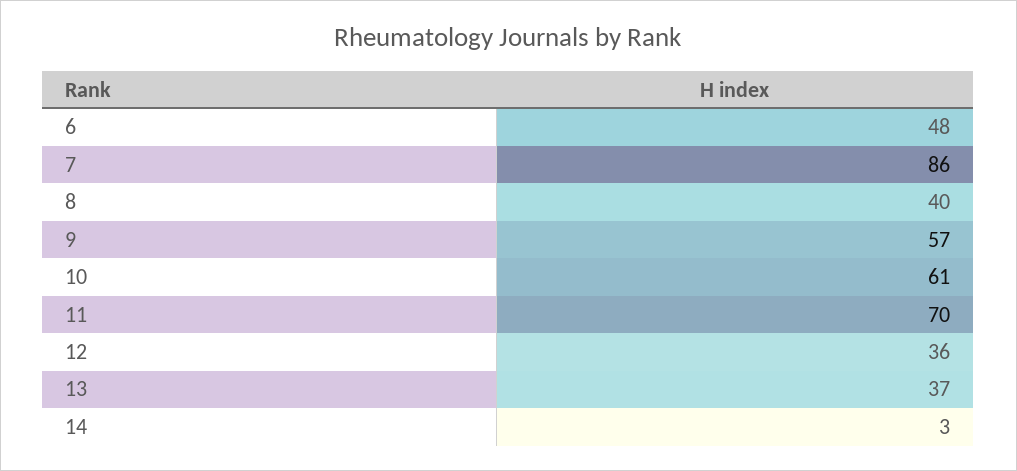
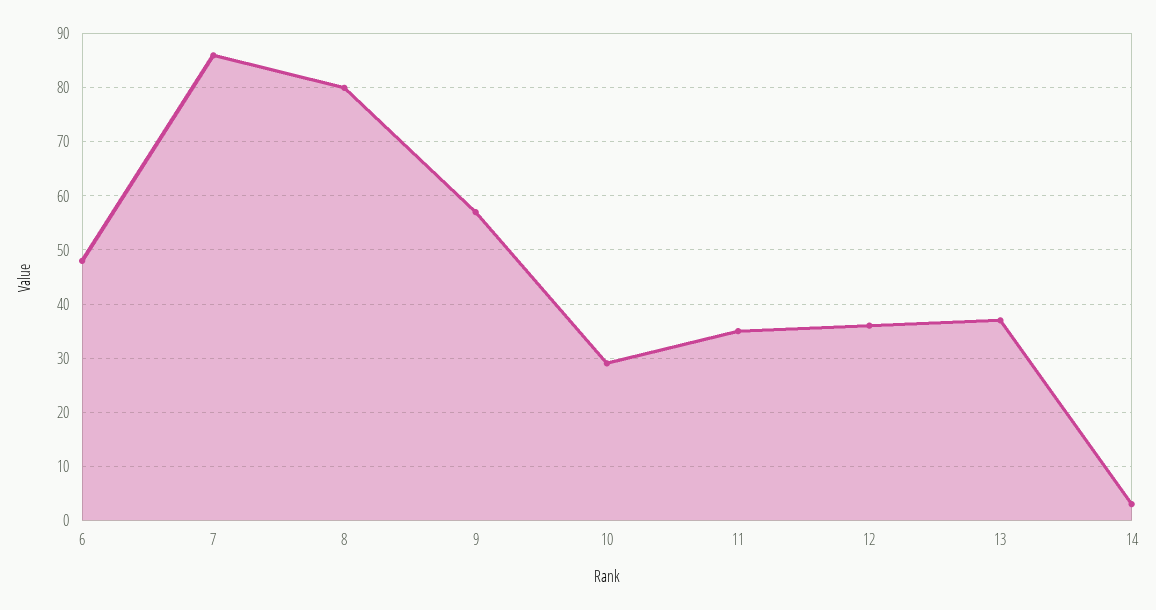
8: 40 -> 80
10: 61 -> 30
11: 70 -> 35

